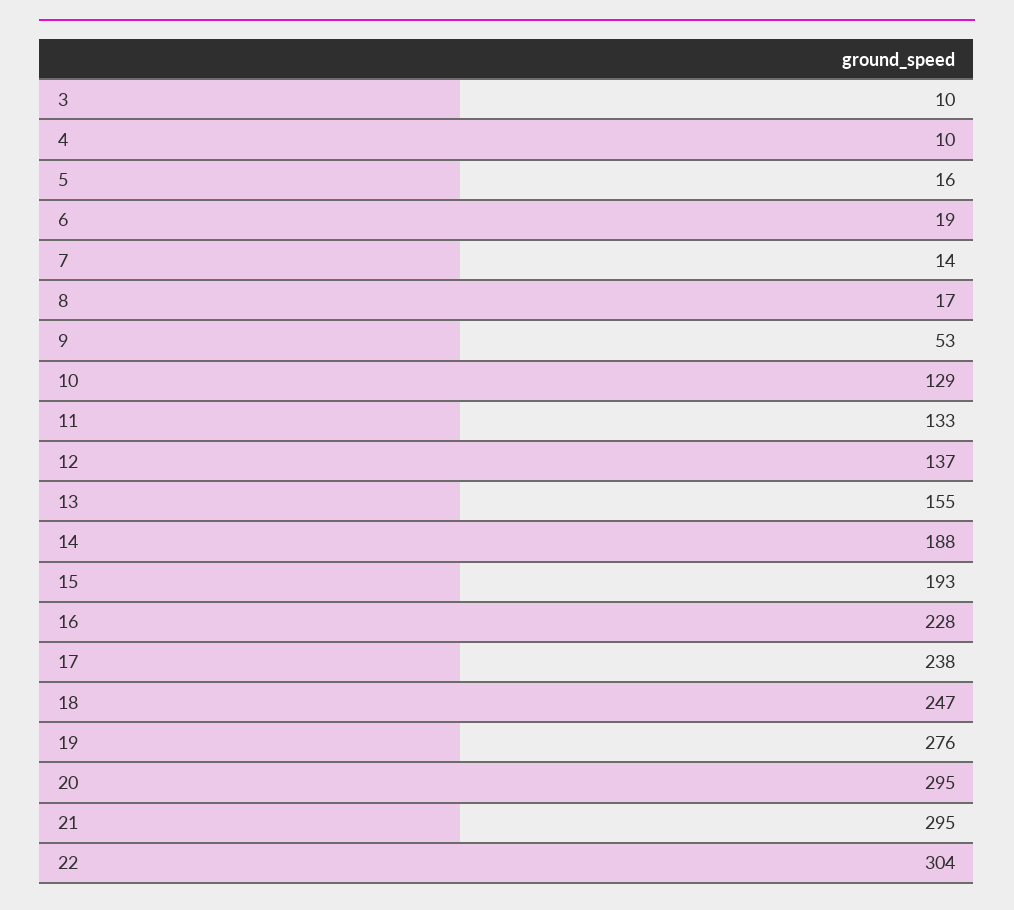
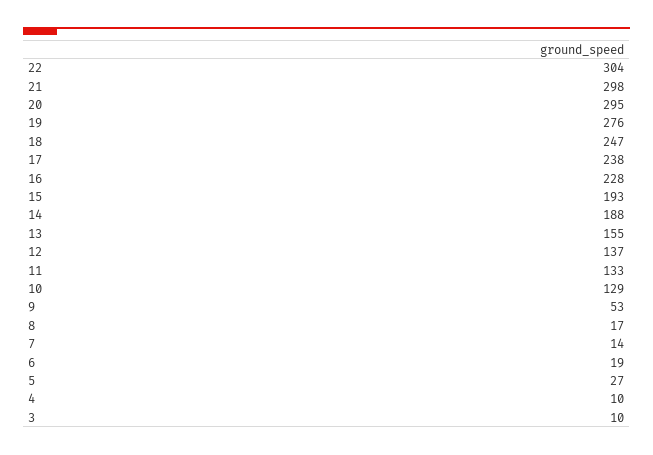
5: 16 -> 27
21: 295 -> 298

